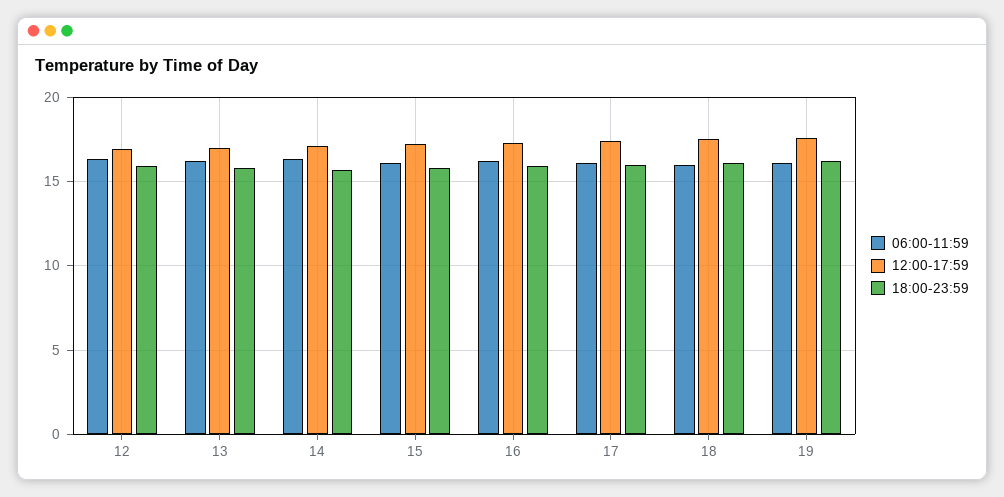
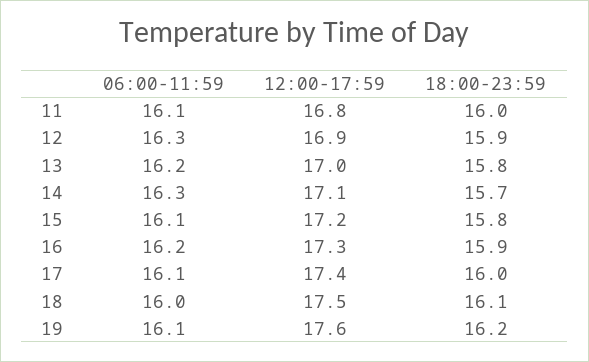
06:00-11:59, 11: none -> 16.1
12:00-17:59, 11: none -> 16.8
18:00-23:59, 11: none -> 16

